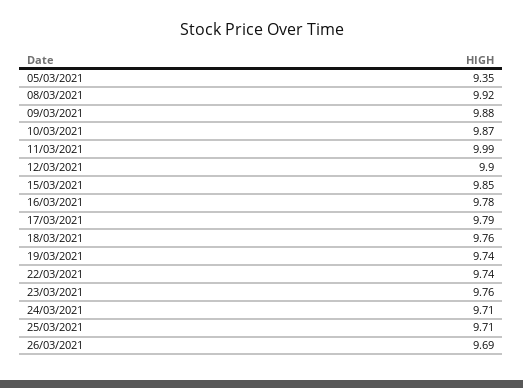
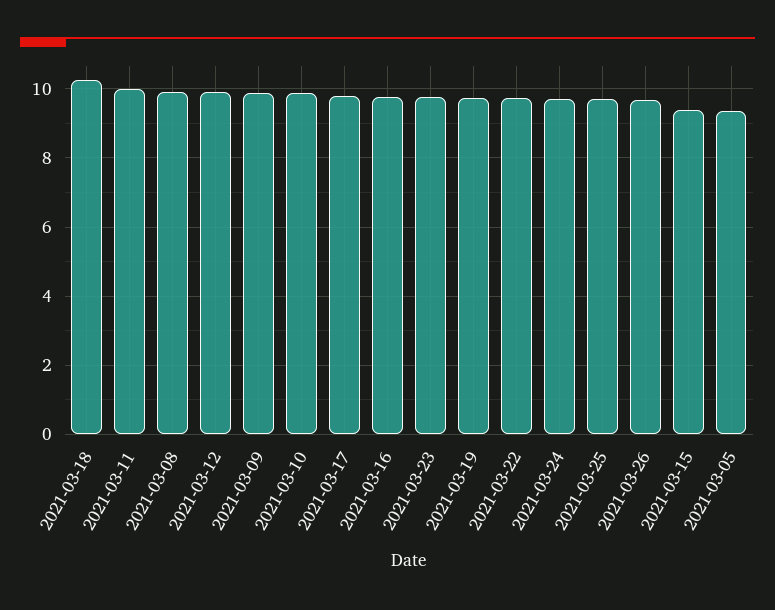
15/03/2021: 9.85 -> 9.4
18/03/2021: 9.76 -> 10.2

